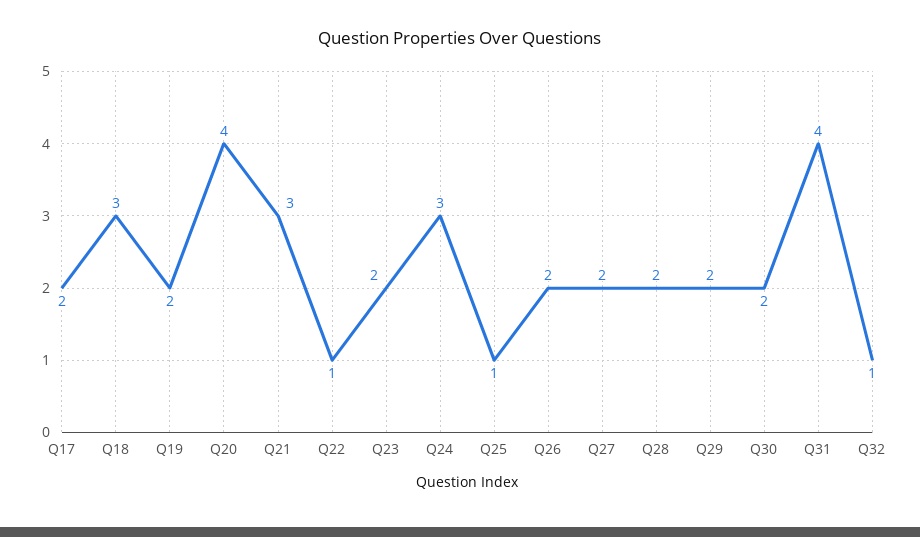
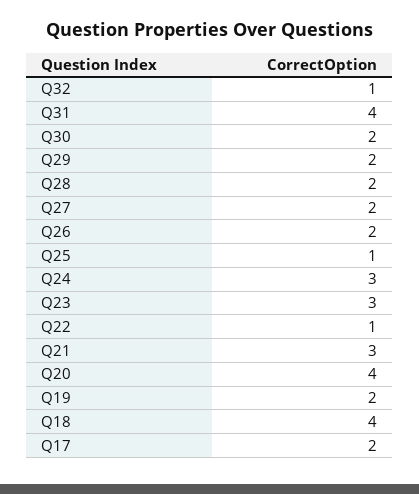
Q18: 3 -> 4
Q23: 2 -> 3

